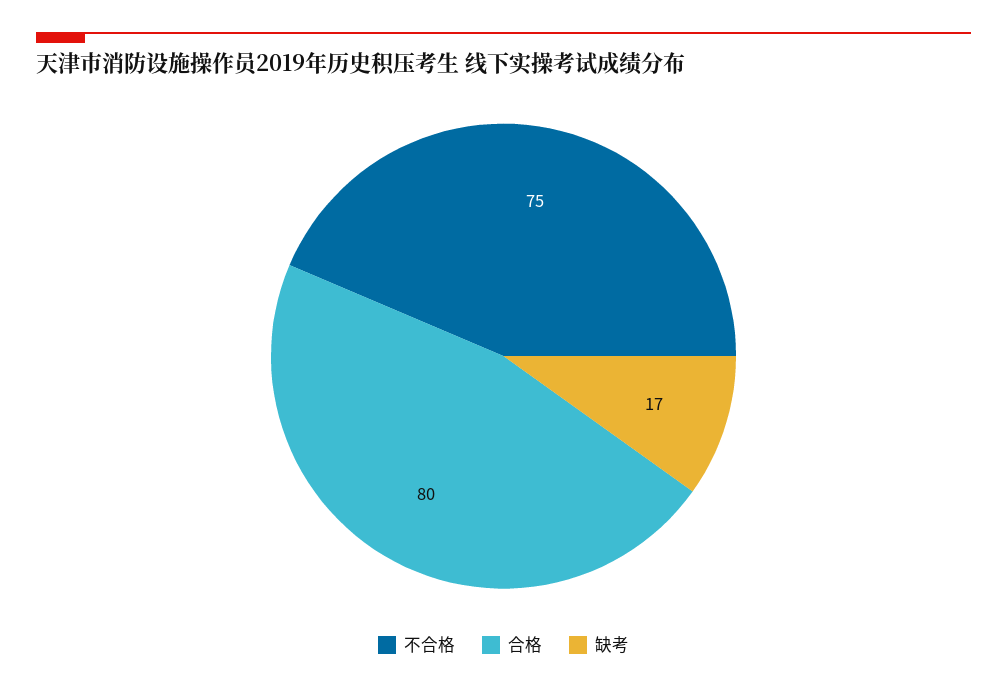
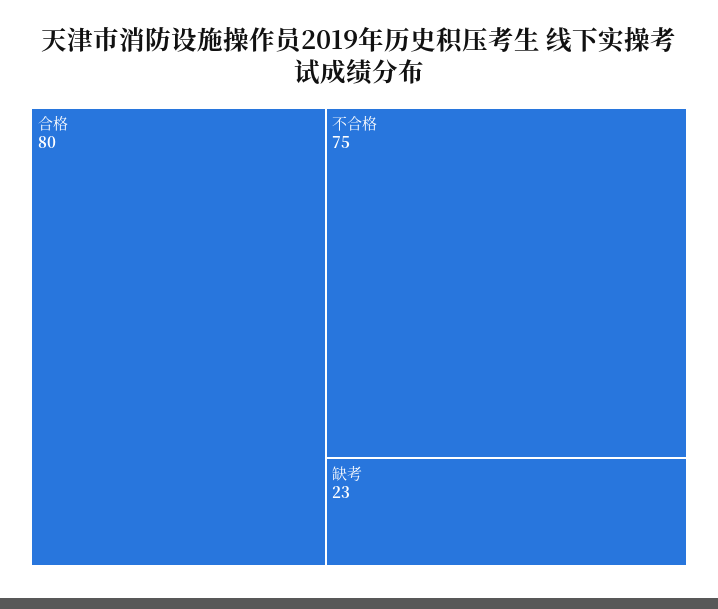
缺考: 17 -> 23

